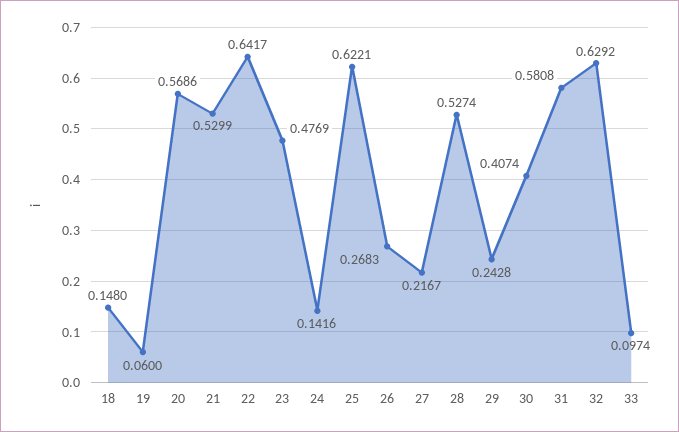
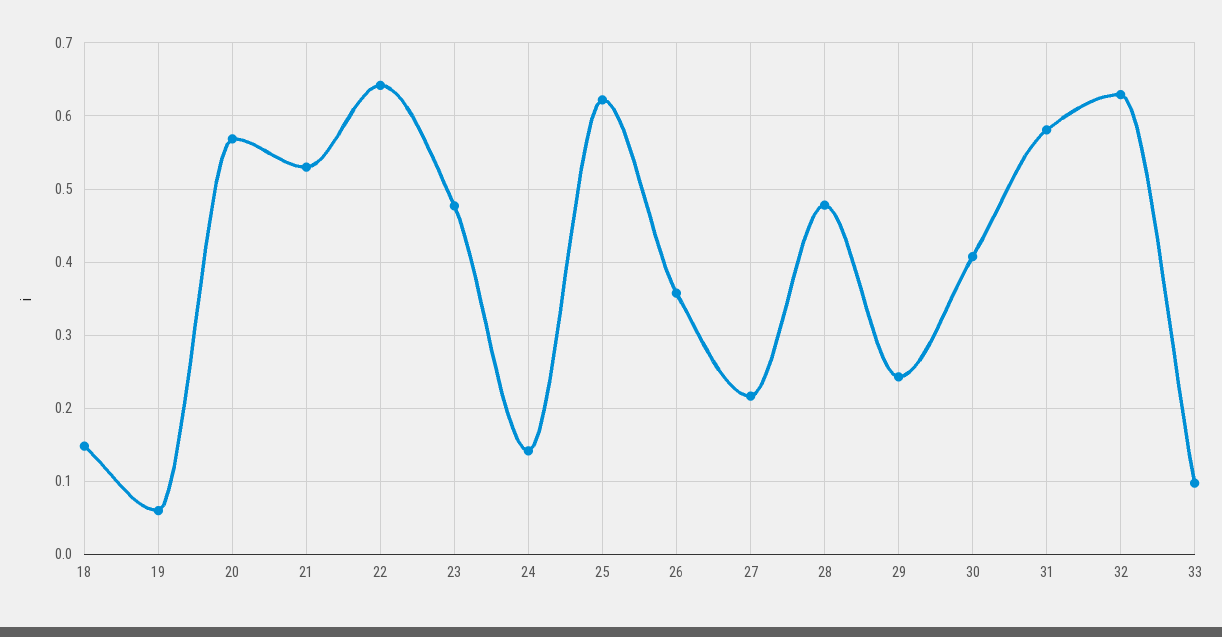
26: 0.2683 -> 0.36
28: 0.5274 -> 0.48

